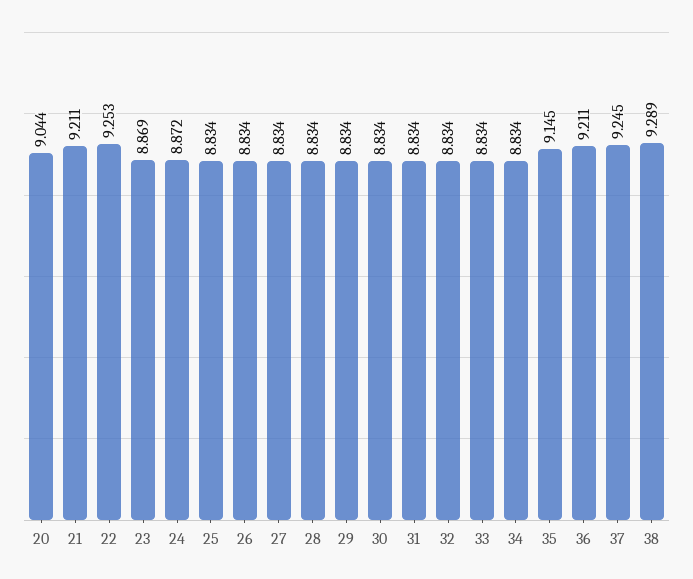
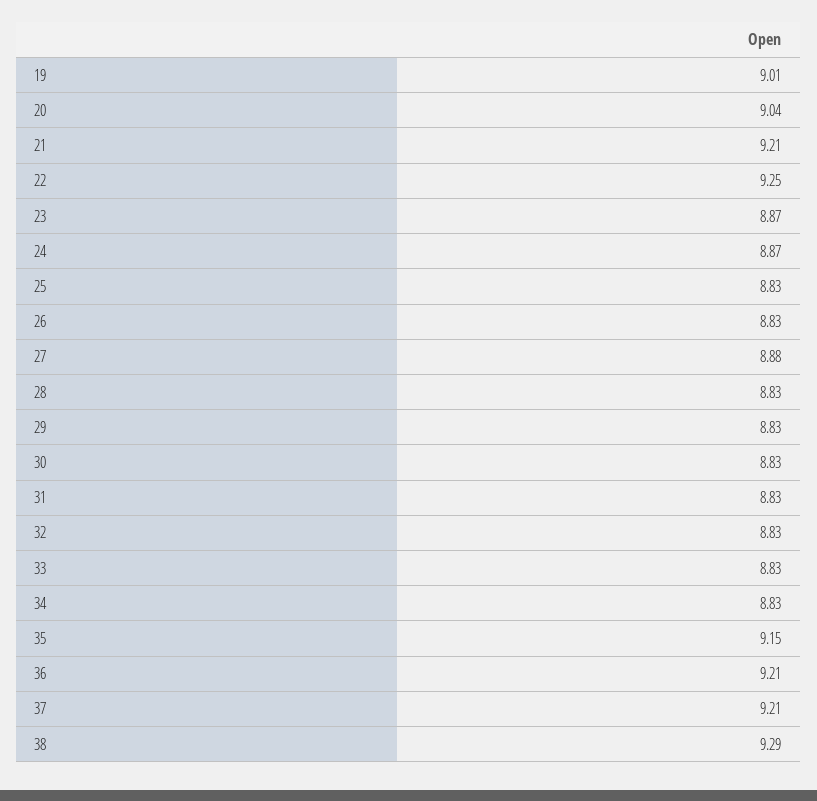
27: 8.834 -> 8.88
37: 9.245 -> 9.21
19: none -> 9.01

